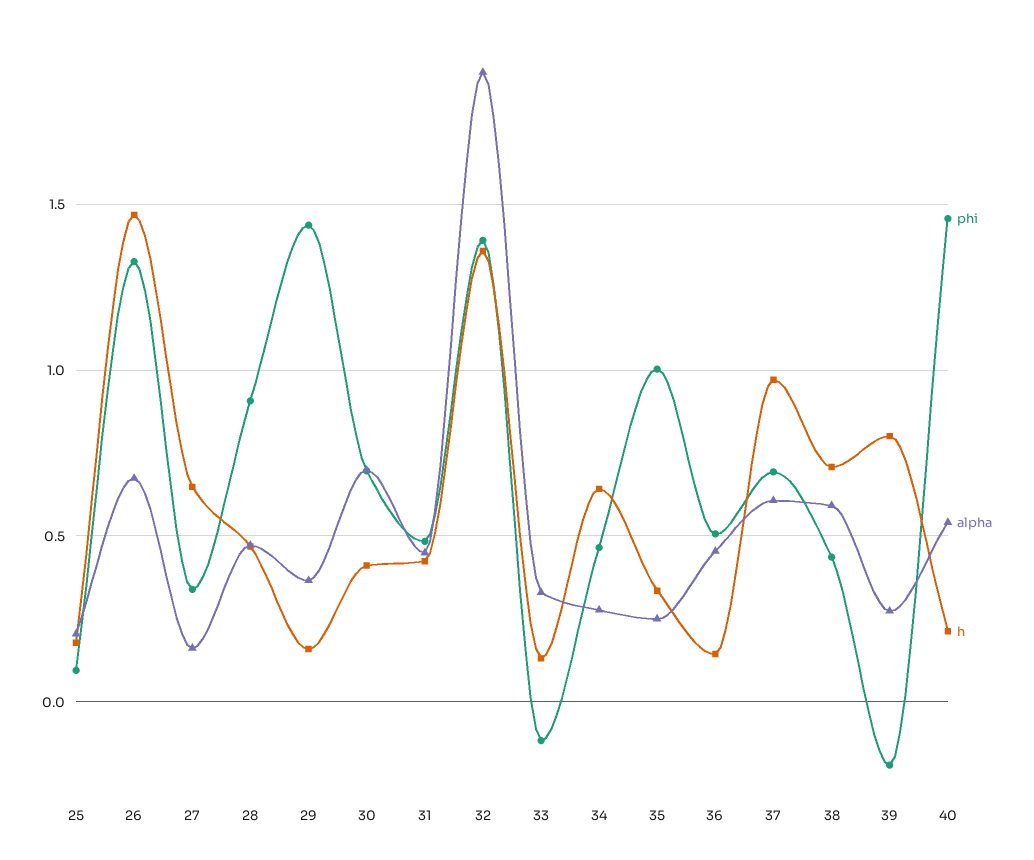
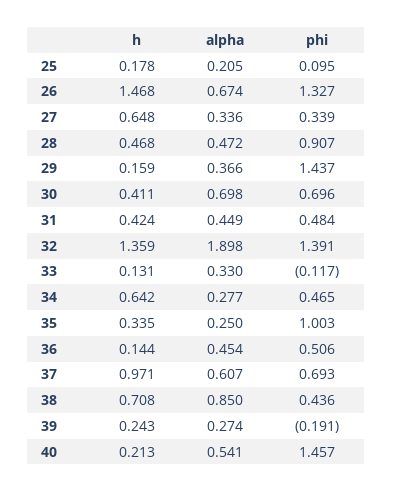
alpha, 27: 0.15 -> 0.336
alpha, 38: 0.6 -> 0.85
h, 39: 0.8 -> 0.243

